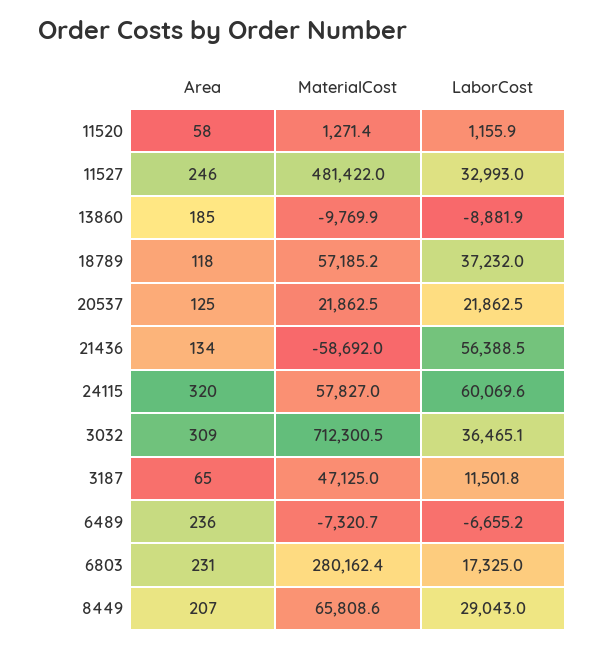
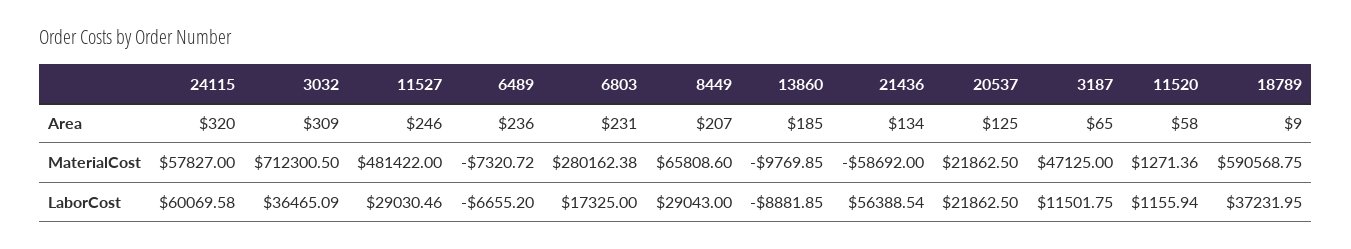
LaborCost, 11527: 32993 -> 29030.46
Area, 18789: 118 -> 9
MaterialCost, 18789: 57185.2 -> 590568.75

